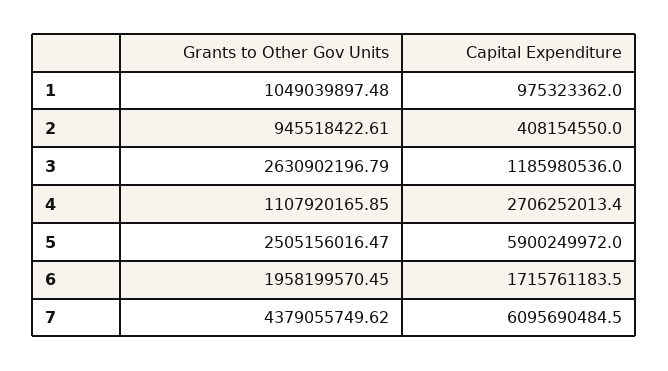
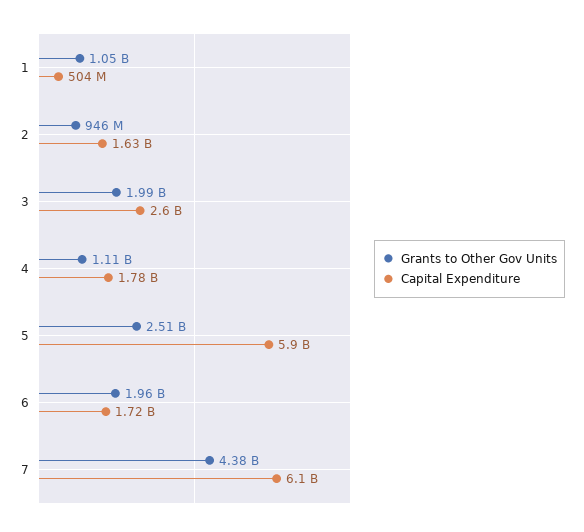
Capital Expenditure, 1: 975323362 -> 504000000
Capital Expenditure, 2: 408154550 -> 1630000000
Grants to Other Gov Units, 3: 2630902196.79 -> 1990000000
Capital Expenditure, 3: 1185980536 -> 2600000000
Capital Expenditure, 4: 2706252013.4 -> 1780000000

